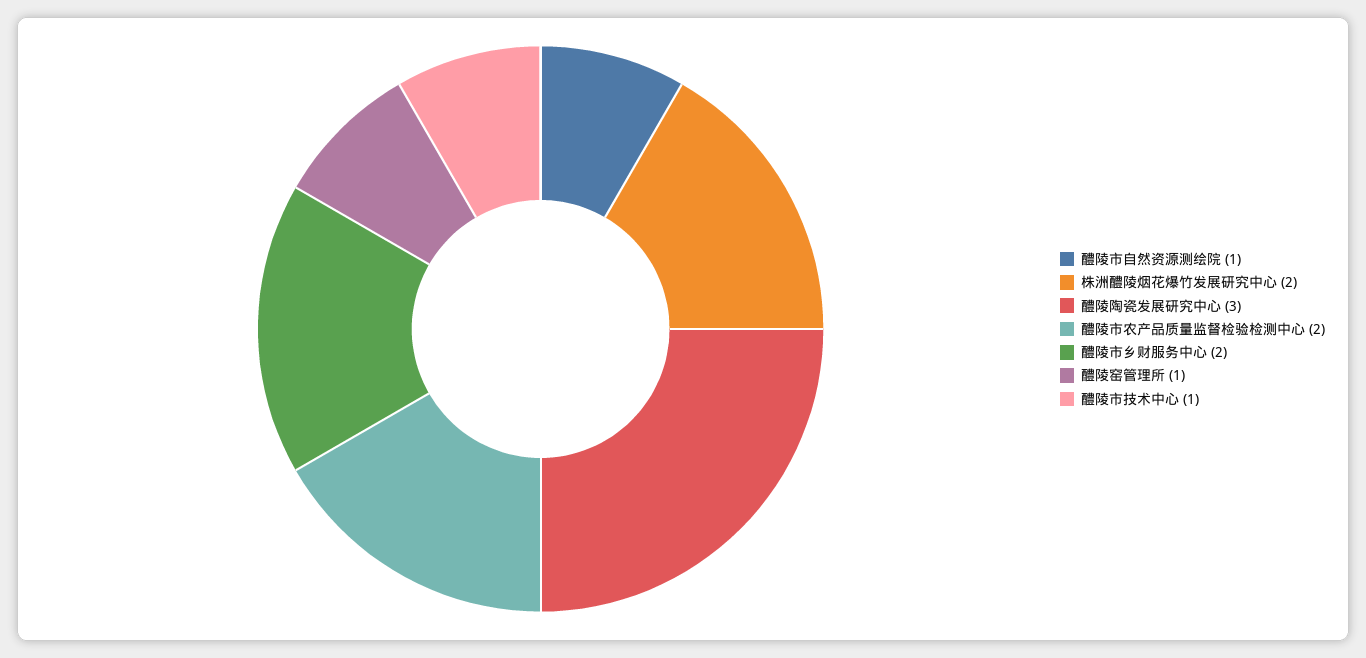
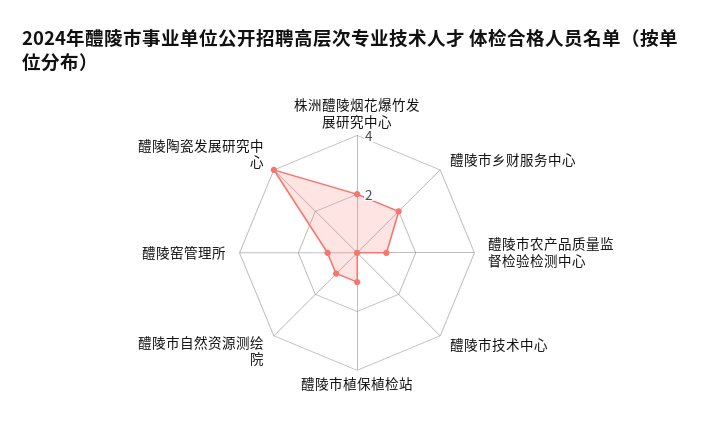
醴陵陶瓷发展研究中心: 3 -> 4
醴陵市农产品质量监督检验检测中心: 2 -> 1
醴陵市技术中心: 1 -> 0
醴陵市植保植检站: none -> 1

